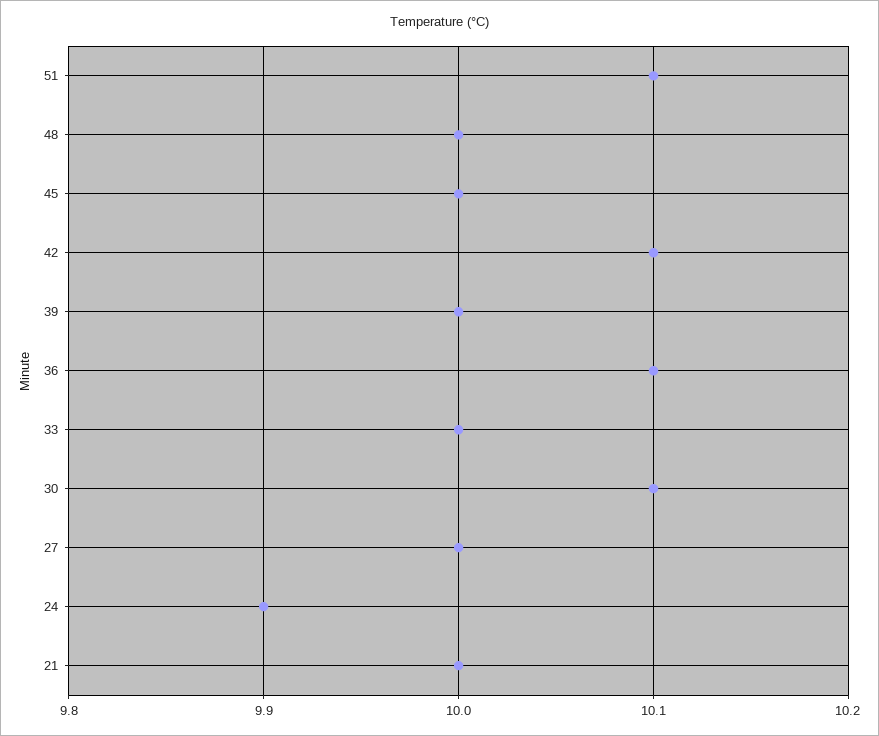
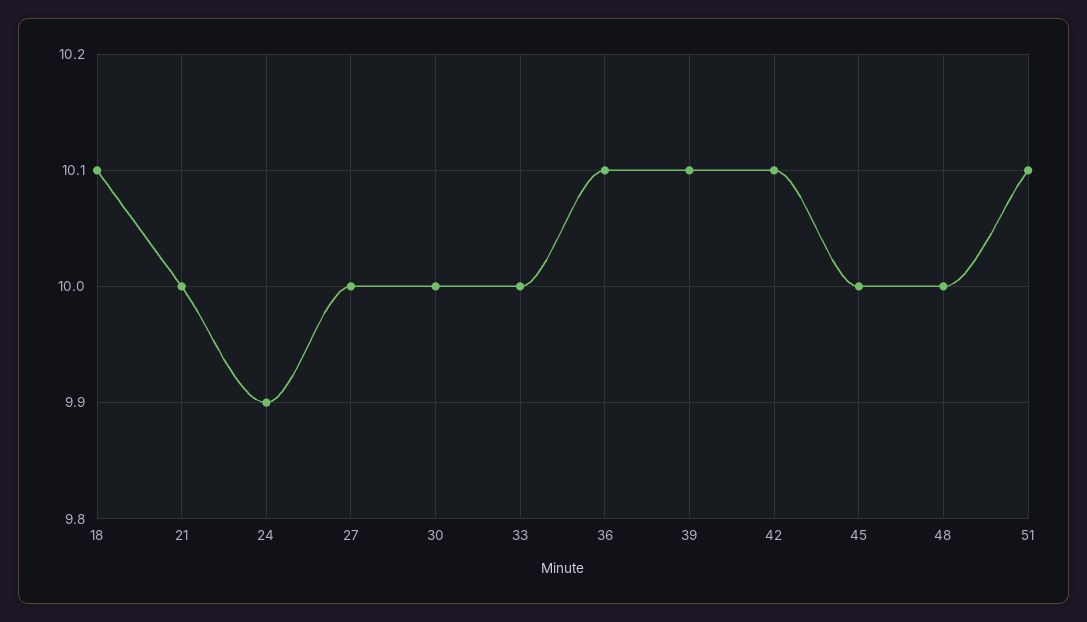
39: 10 -> 10.1
30: 10.1 -> 10
18: none -> 10.1

